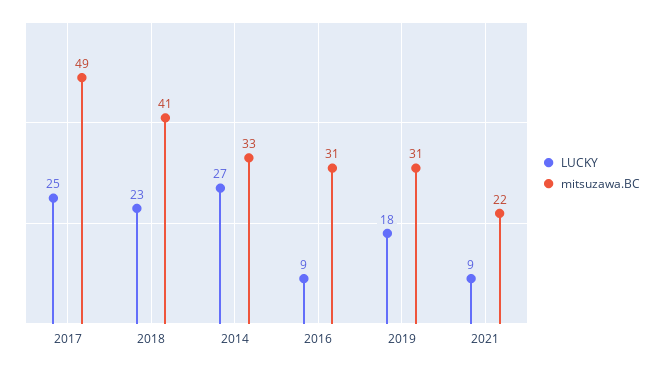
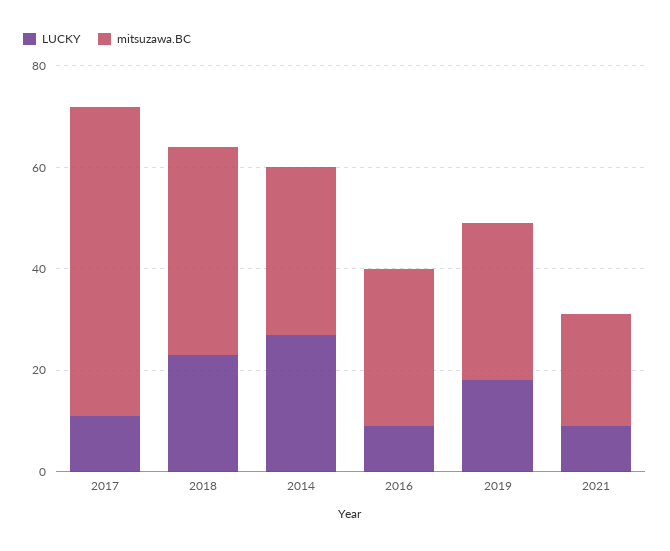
LUCKY, 2017: 25 -> 10
mitsuzawa.BC, 2017: 49 -> 60

